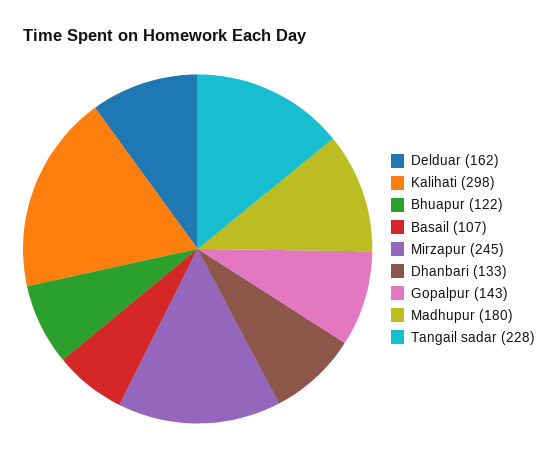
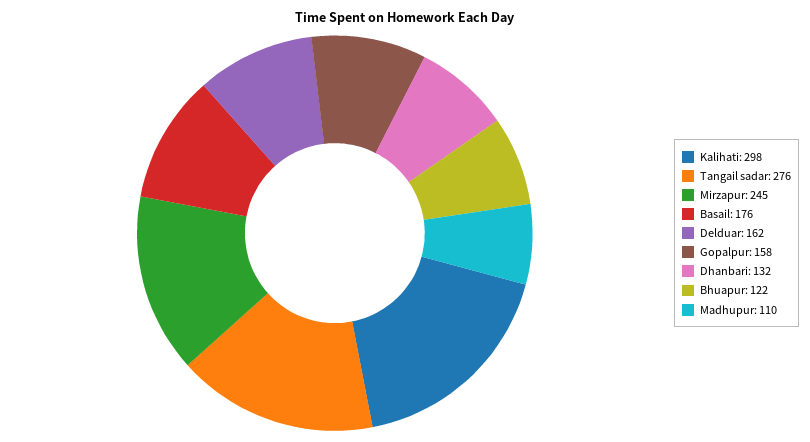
Basail: 107 -> 176
Dhanbari: 133 -> 132
Gopalpur: 143 -> 158
Madhupur: 180 -> 110
Tangail sadar: 228 -> 276

